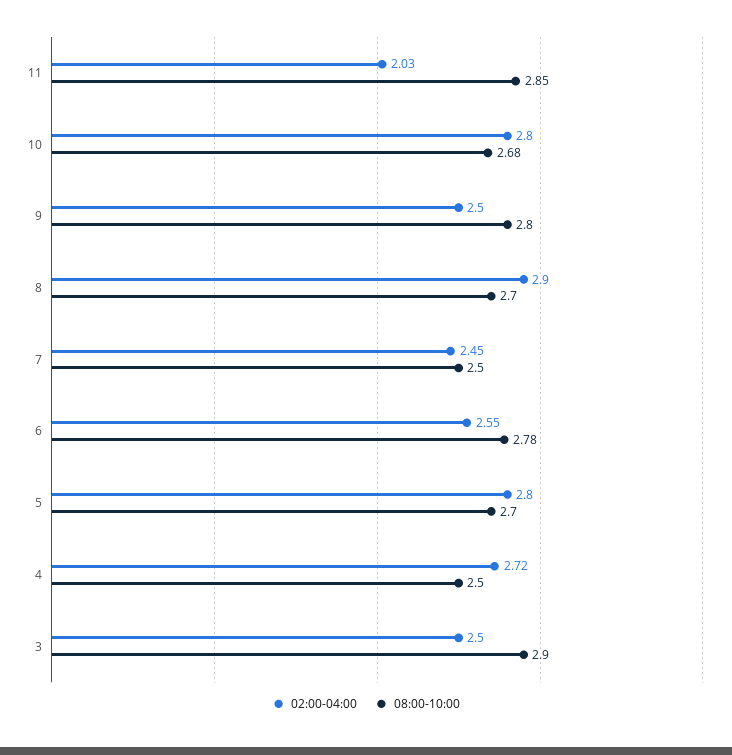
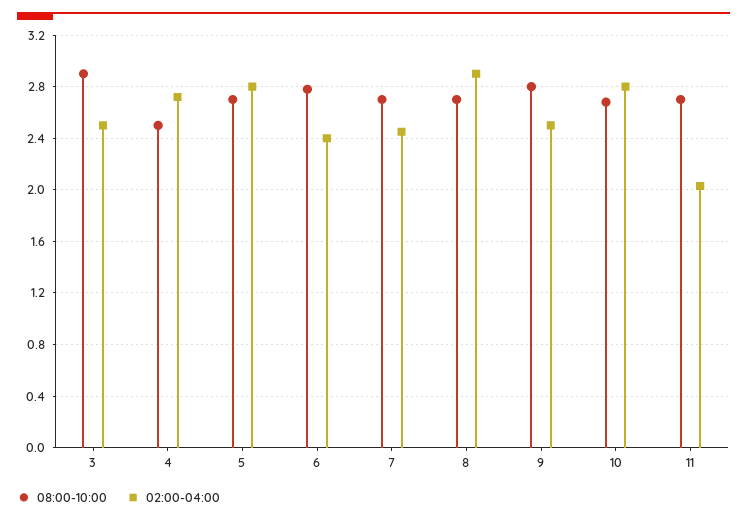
08:00-10:00, 11: 2.85 -> 2.7
08:00-10:00, 7: 2.5 -> 2.7
02:00-04:00, 6: 2.55 -> 2.4

